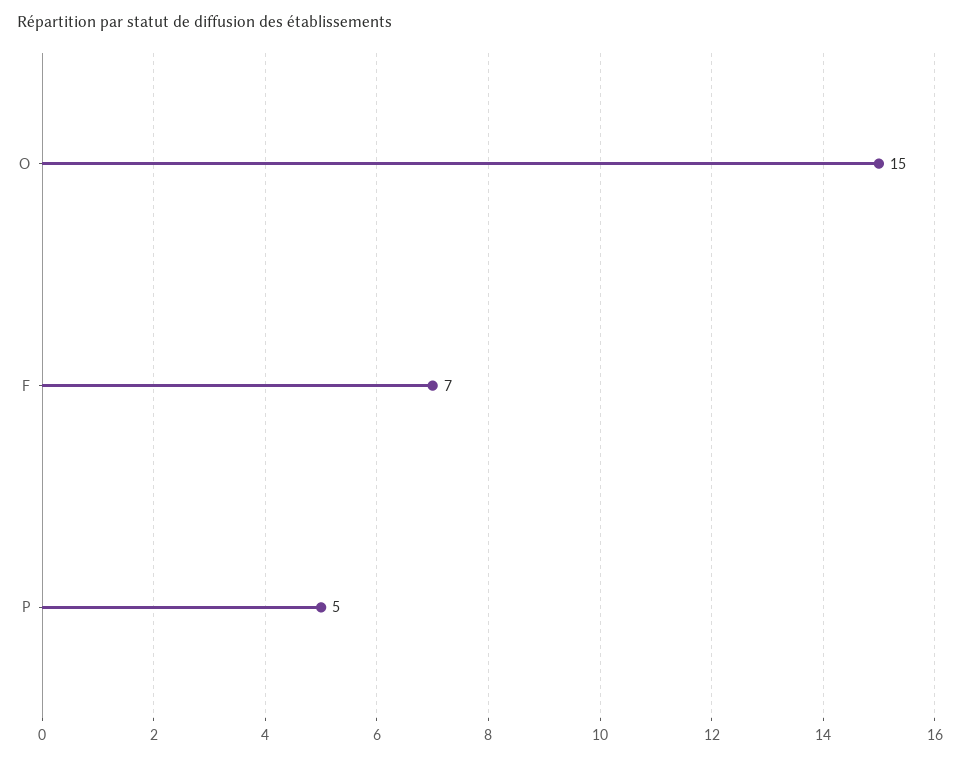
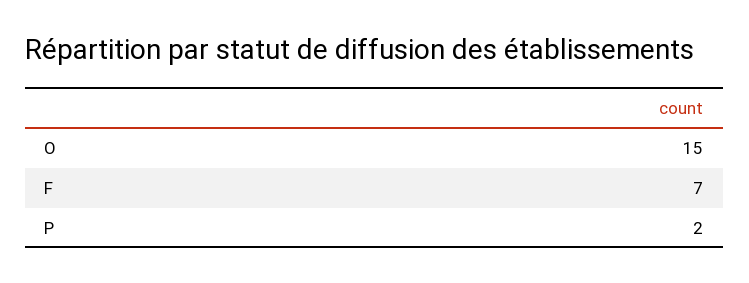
P: 5 -> 2

